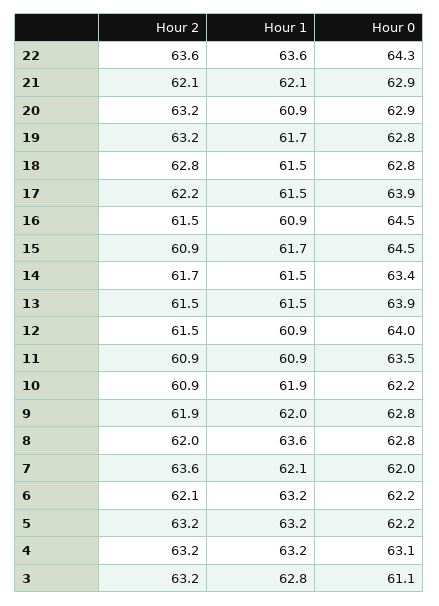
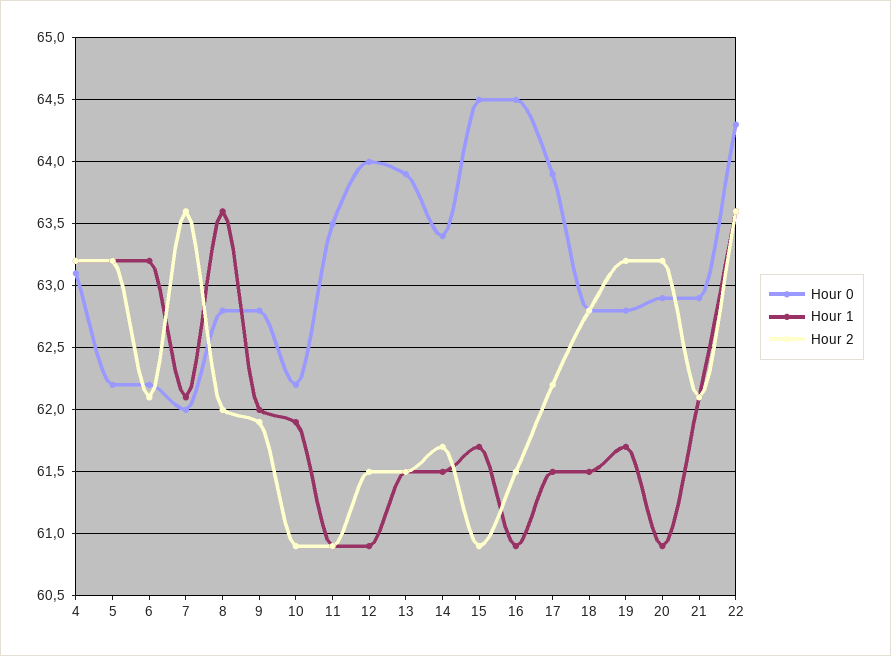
Hour 2, 3: 63.2 -> none
Hour 1, 3: 62.8 -> none
Hour 0, 3: 61.1 -> none

